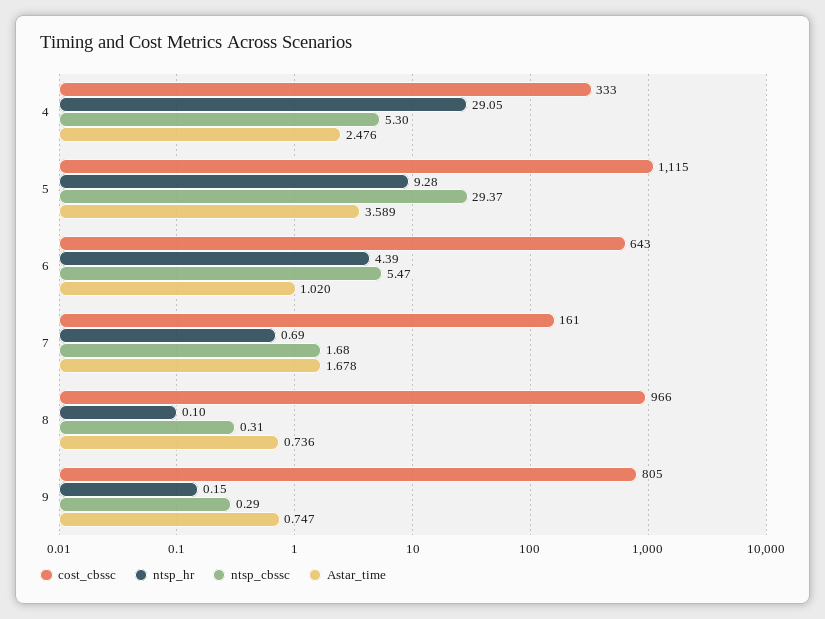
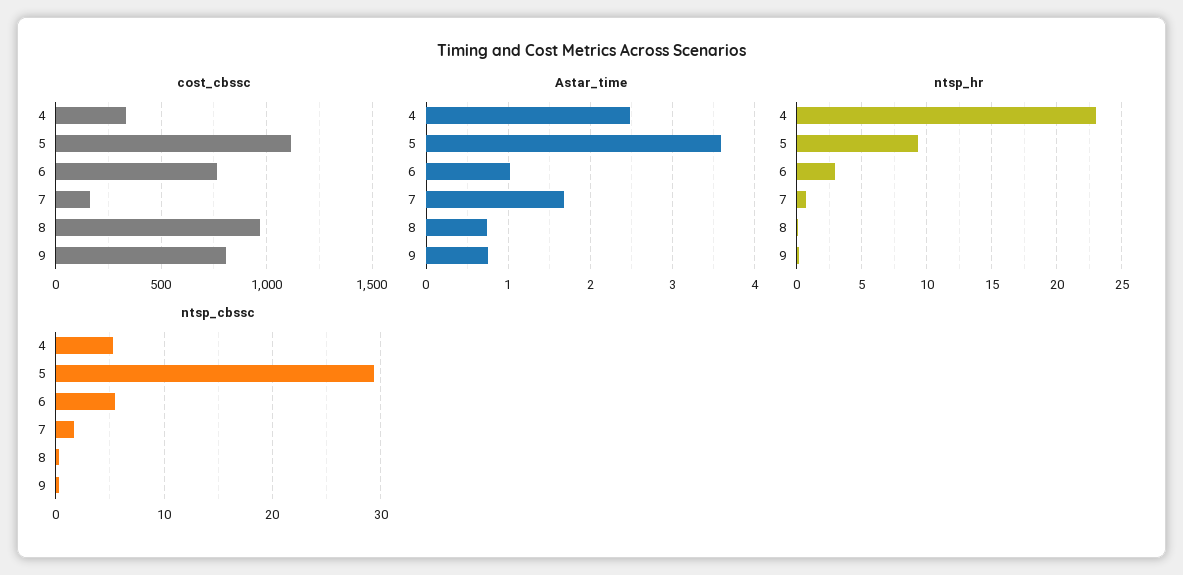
ntsp_hr, 4: 29.05 -> 23
cost_cbssc, 6: 643 -> 750
ntsp_hr, 6: 4.39 -> 3

